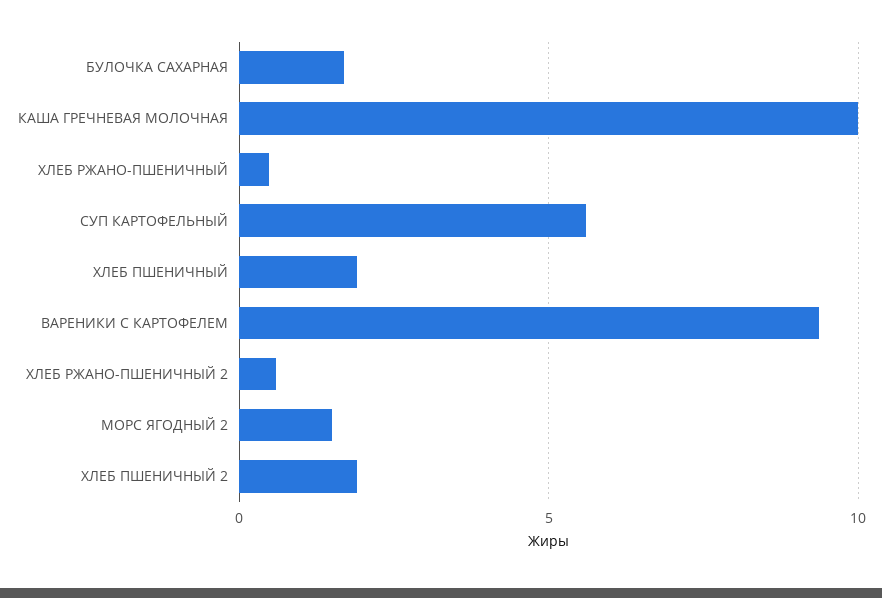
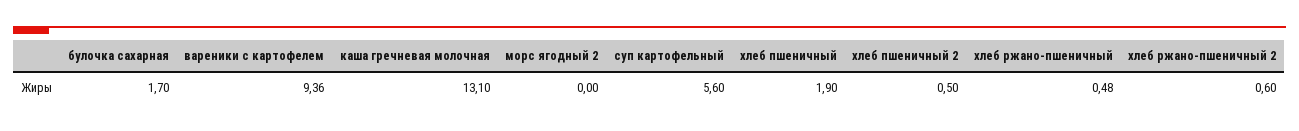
КАША ГРЕЧНЕВАЯ МОЛОЧНАЯ: 10 -> 13.1
МОРС ЯГОДНЫЙ 2: 1.5 -> 0
ХЛЕБ ПШЕНИЧНЫЙ 2: 2 -> 0.5

